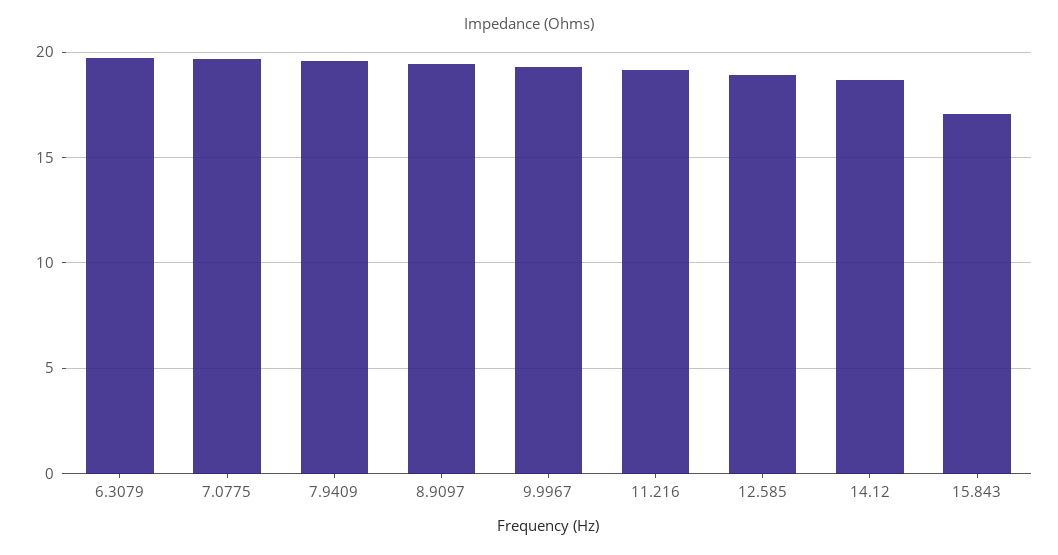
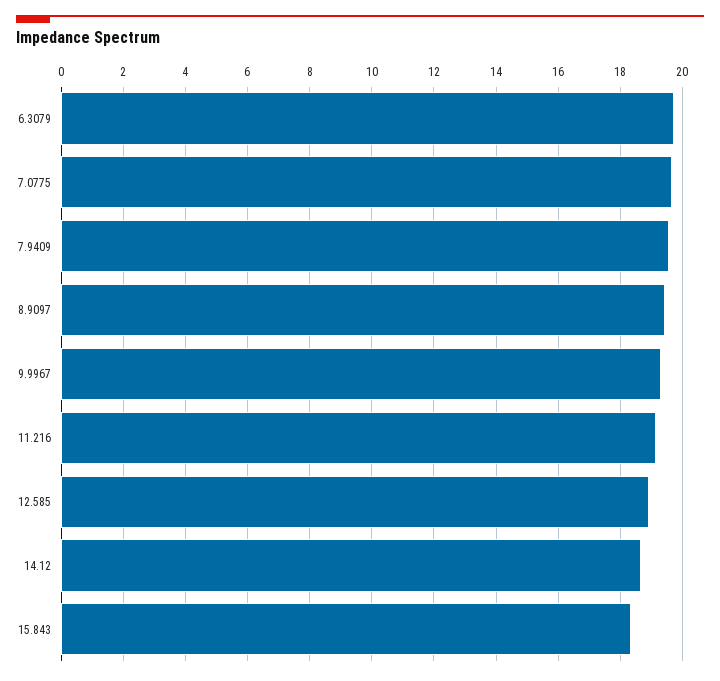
15.843: 17 -> 18.4

